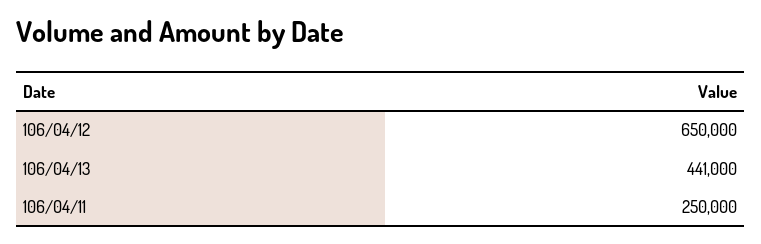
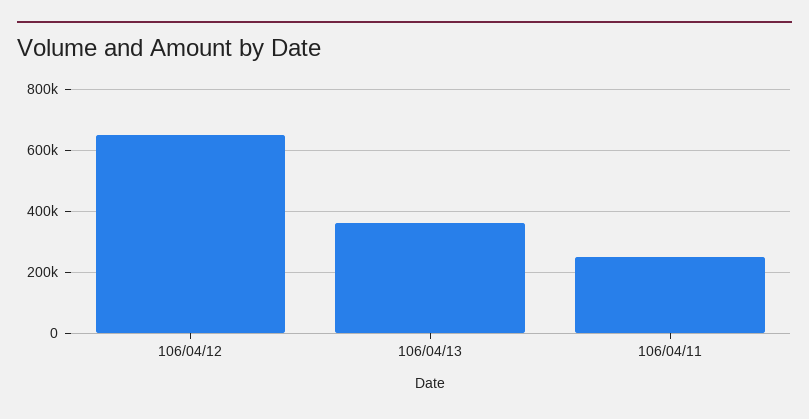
106/04/13: 441000 -> 360000

